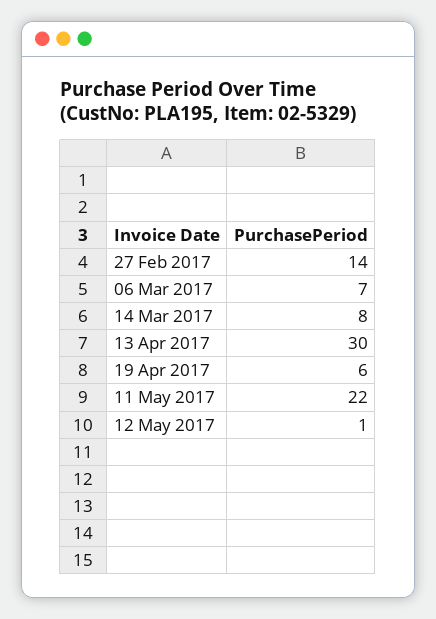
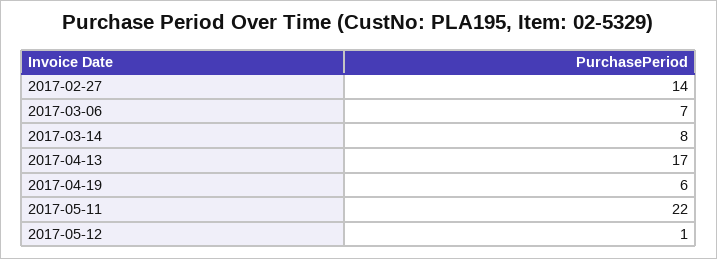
13 Apr 2017: 30 -> 17

